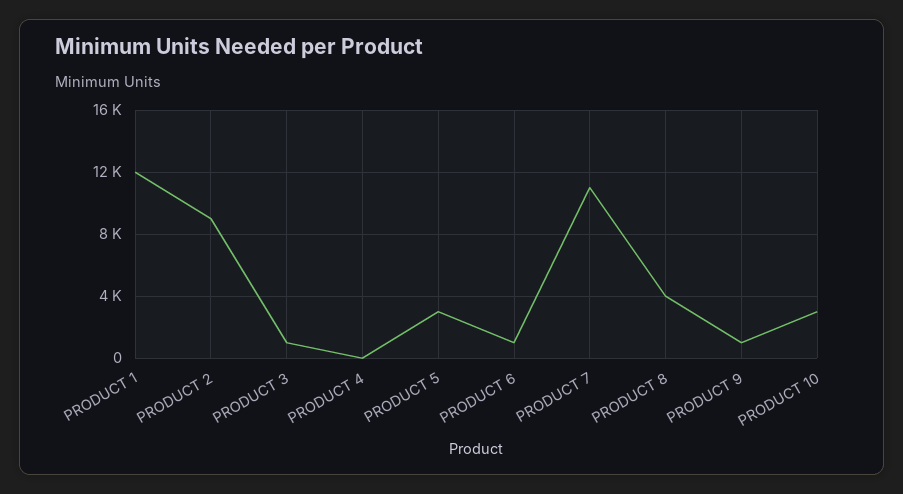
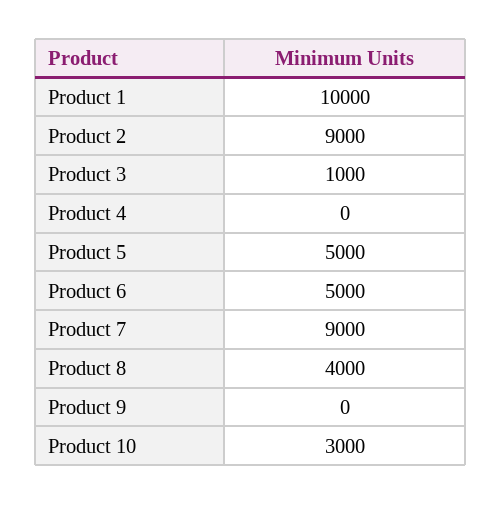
PRODUCT 1: 12000 -> 10000
PRODUCT 5: 3000 -> 5000
PRODUCT 6: 1000 -> 5000
PRODUCT 7: 11000 -> 9000
PRODUCT 9: 1000 -> 0

